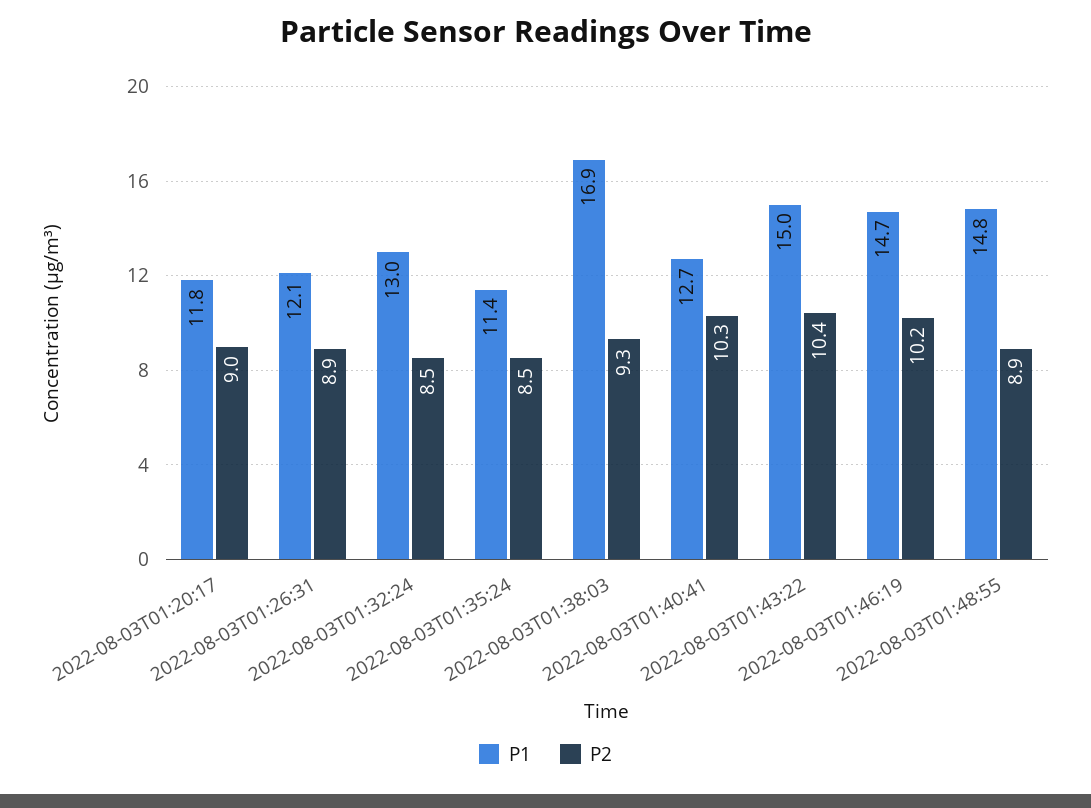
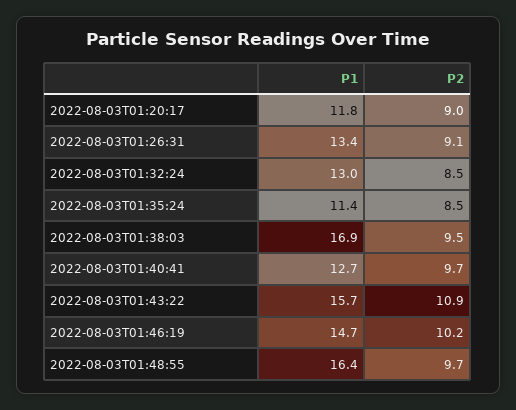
P1, 2022-08-03T01:26:31: 12.1 -> 13.4
P2, 2022-08-03T01:26:31: 8.9 -> 9.1
P2, 2022-08-03T01:38:03: 9.3 -> 9.5
P2, 2022-08-03T01:40:41: 10.3 -> 9.7
P1, 2022-08-03T01:43:22: 15 -> 15.7
P2, 2022-08-03T01:43:22: 10.4 -> 10.9
P1, 2022-08-03T01:48:55: 14.8 -> 16.4
P2, 2022-08-03T01:48:55: 8.9 -> 9.7

